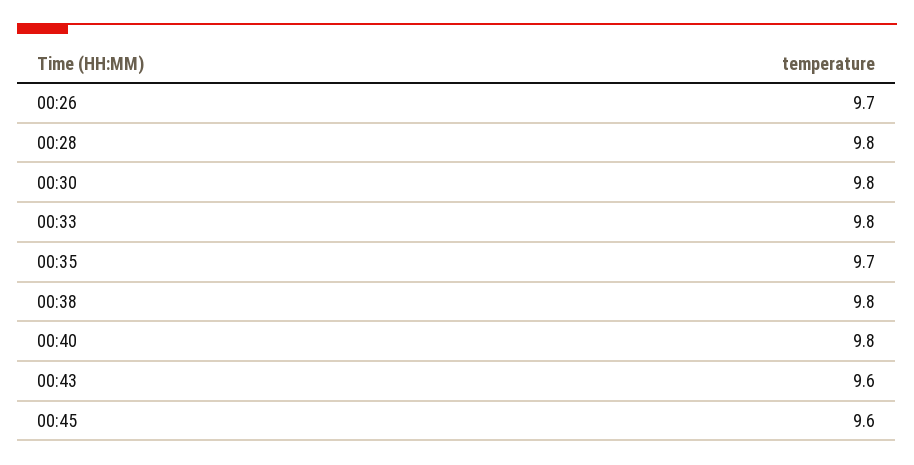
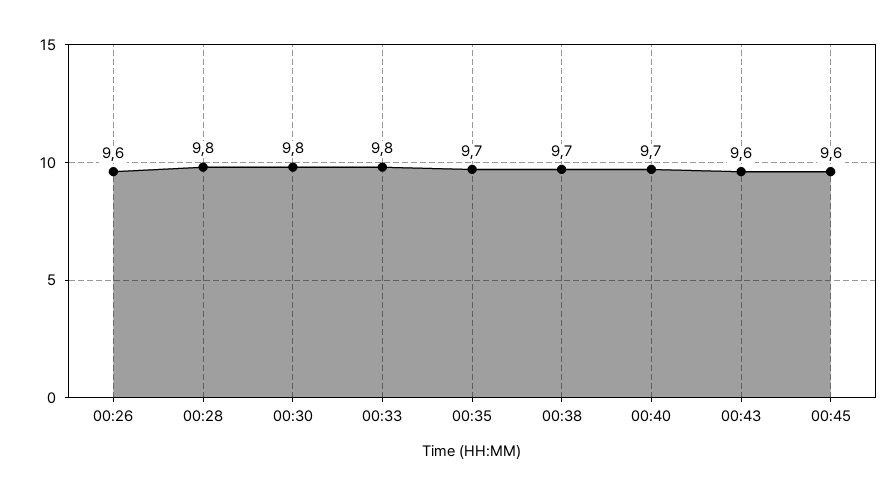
00:26: 9.7 -> 9.6
00:38: 9.8 -> 9.7
00:40: 9.8 -> 9.7

